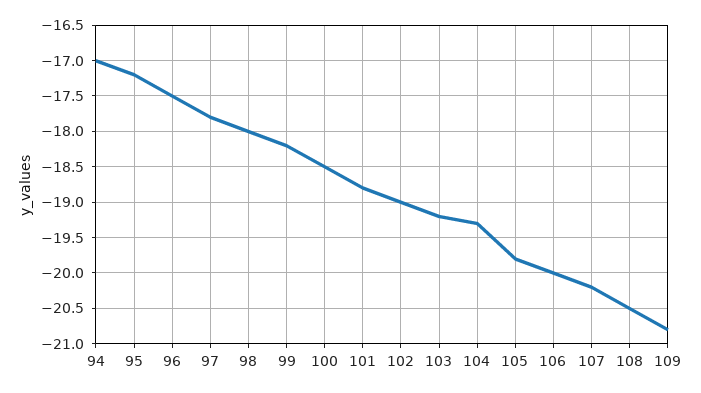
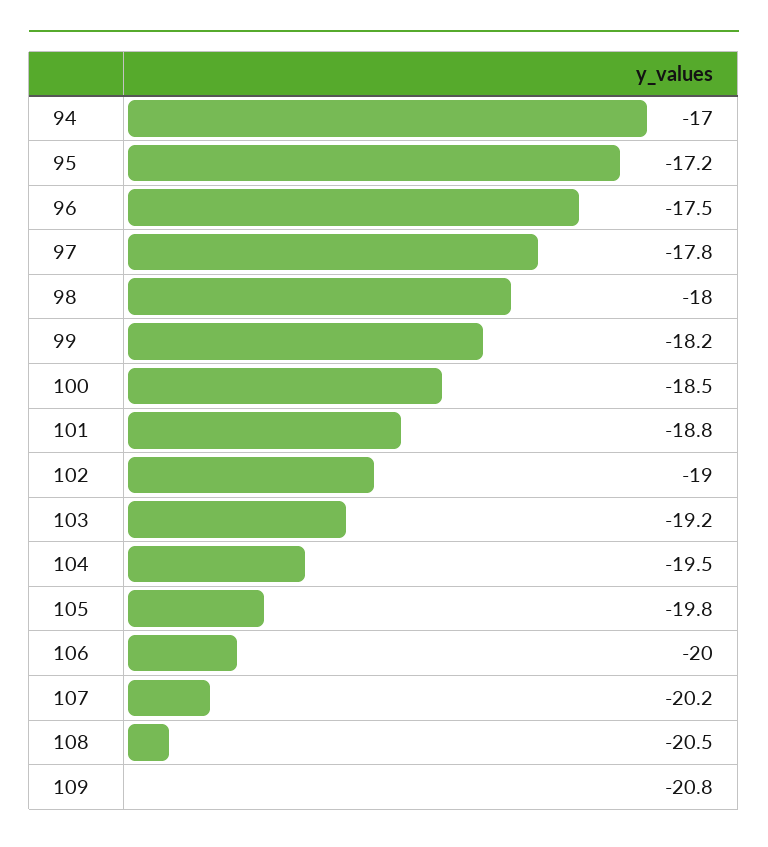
104: -19.3 -> -19.5

